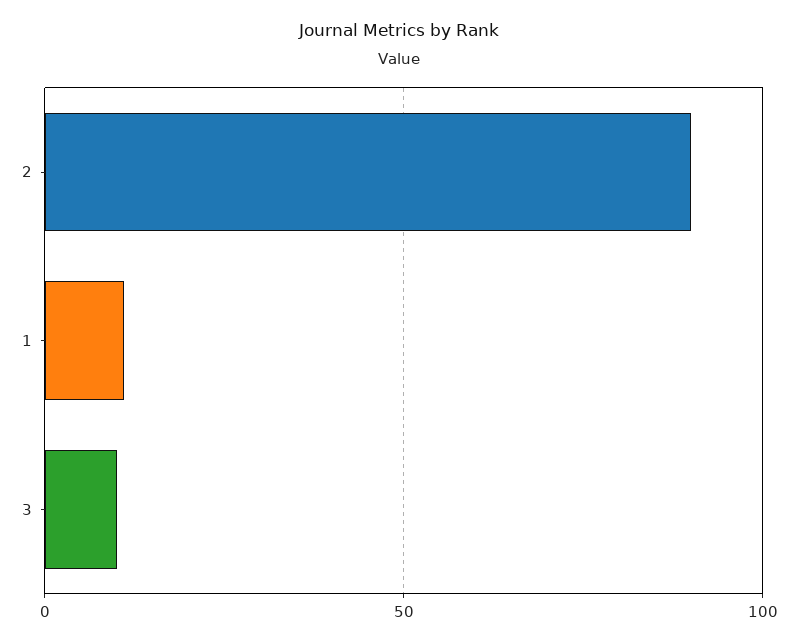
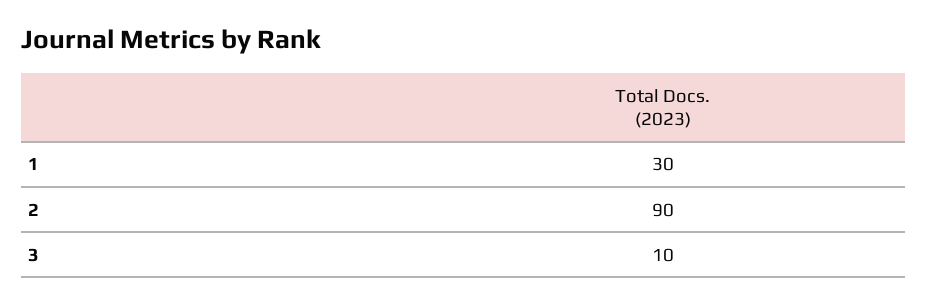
1: 10 -> 30

